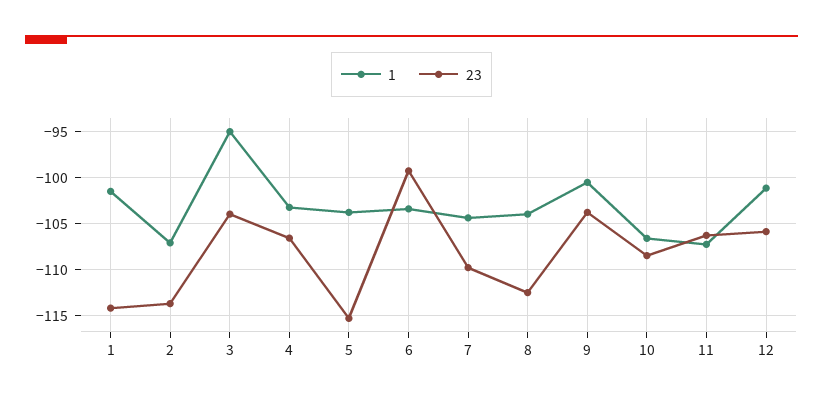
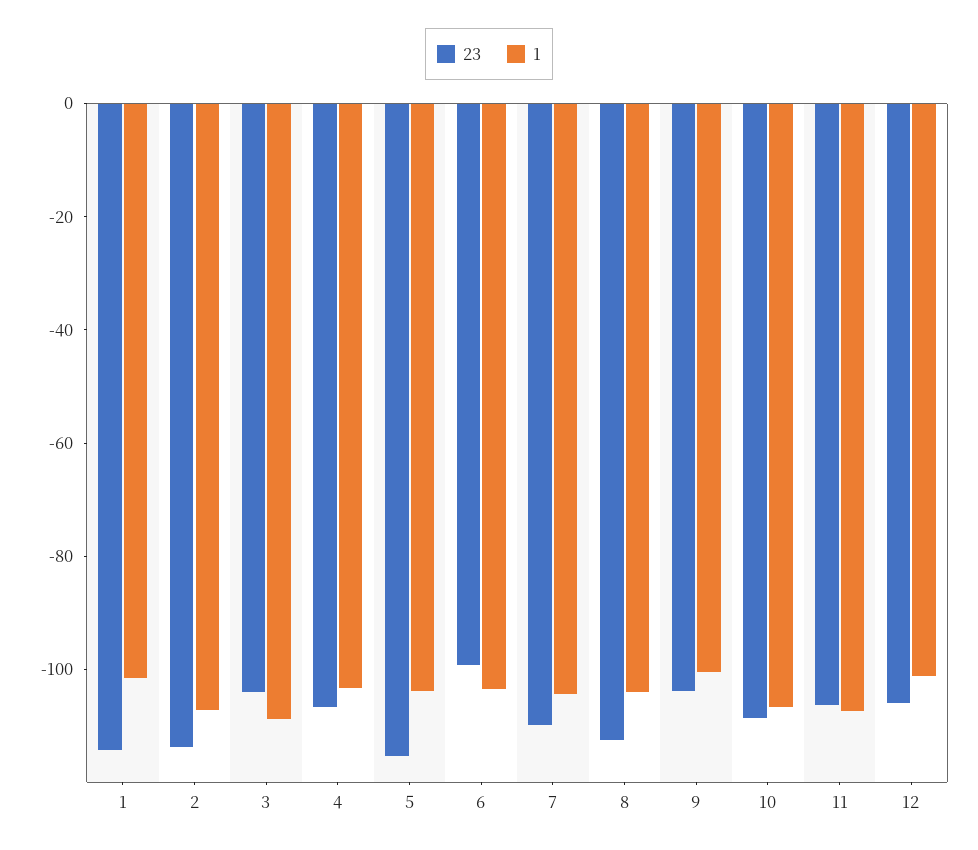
1, 3: -95 -> -110

